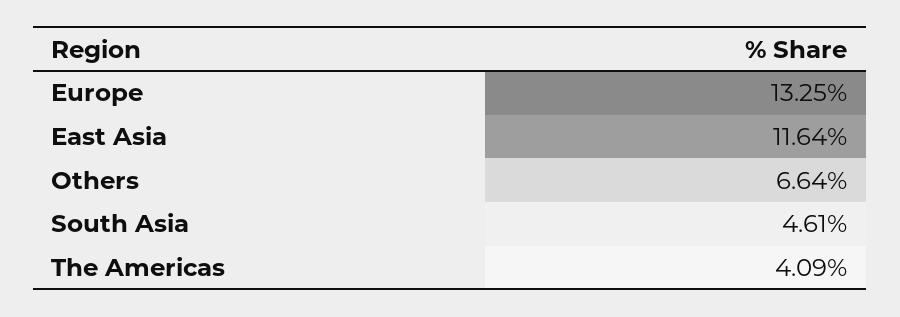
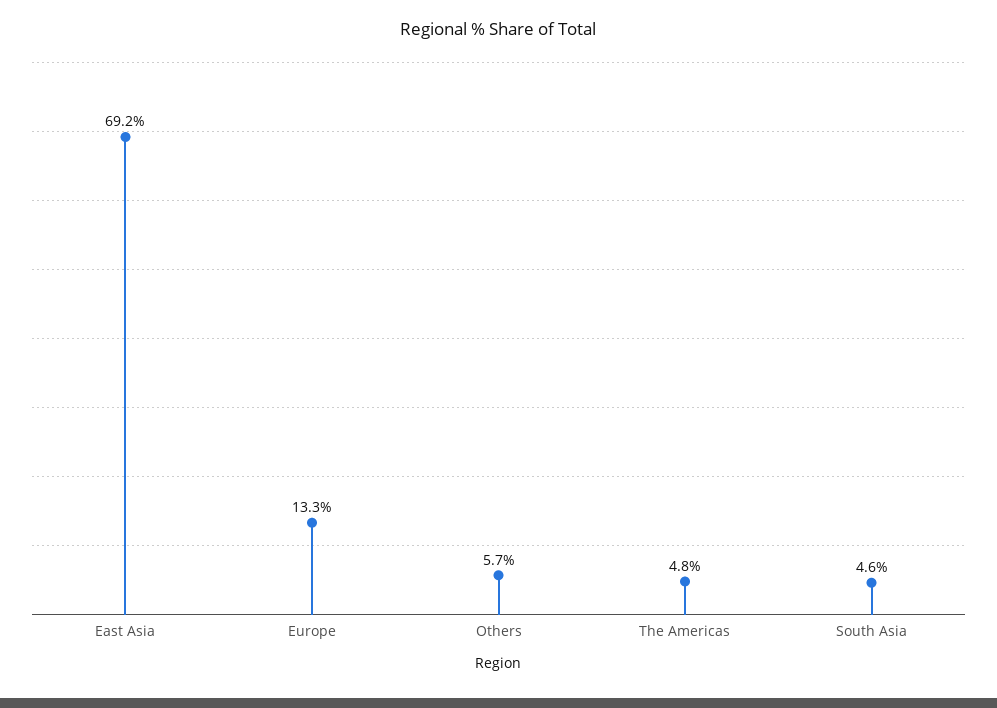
East Asia: 11.64 -> 69.2
Others: 6.64 -> 5.7
The Americas: 4.09 -> 4.8

